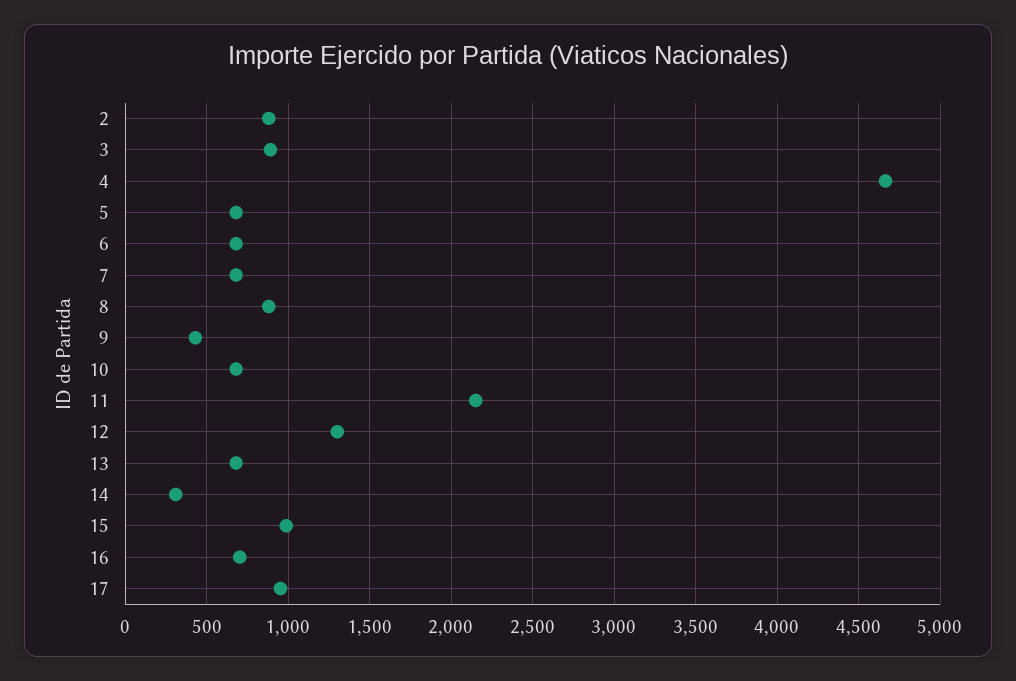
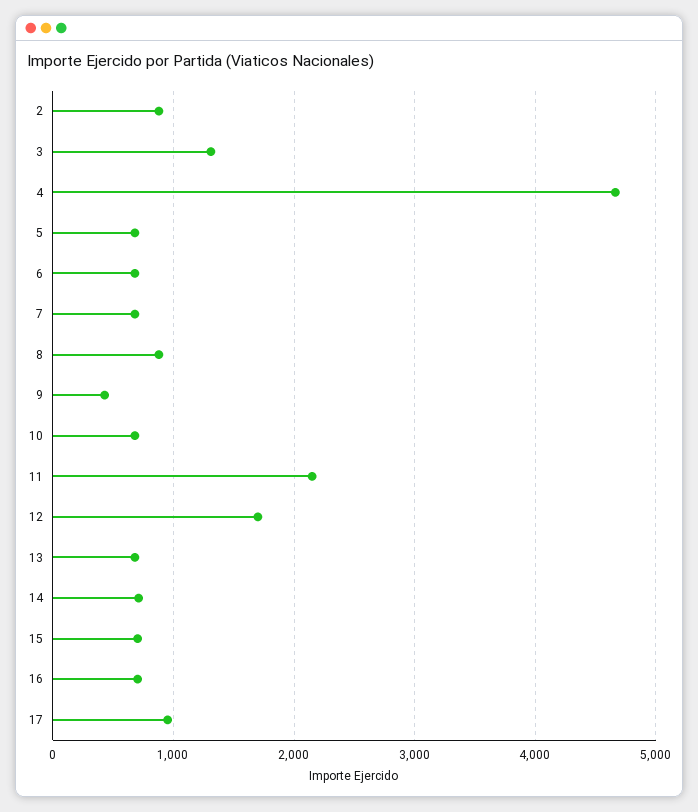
3: 900 -> 1300
12: 1300 -> 1700
14: 300 -> 700
15: 1000 -> 700

